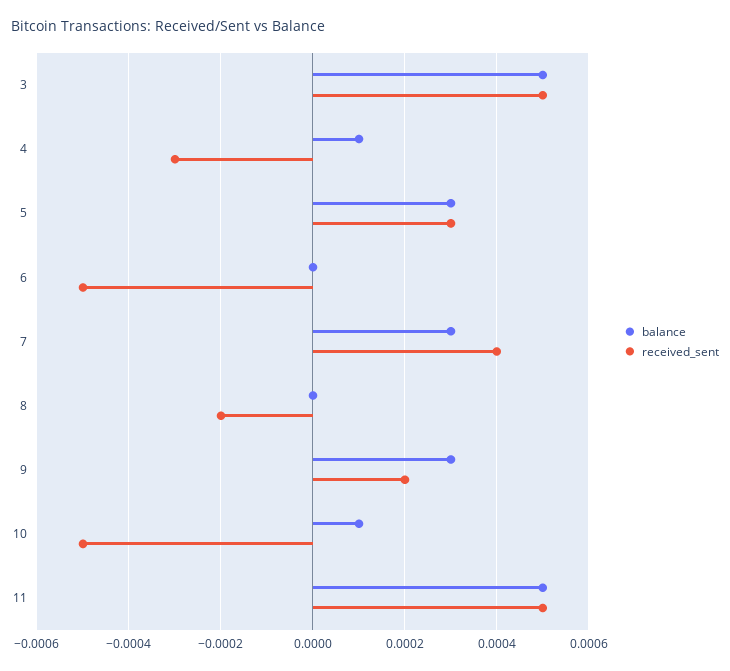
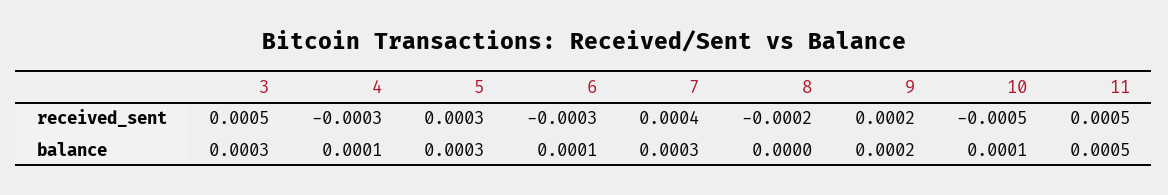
balance, 3: 0.0005 -> 0.0003
balance, 6: 0 -> 0.0001
received_sent, 6: -0.0005 -> -0.0003
balance, 9: 0.0003 -> 0.0002

